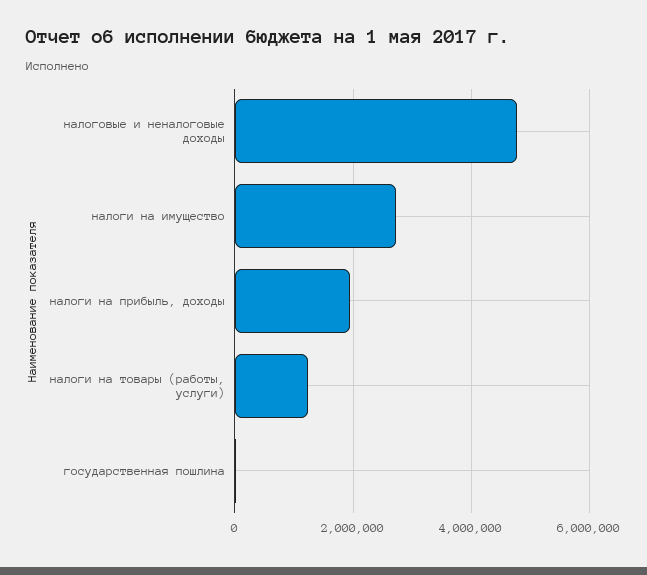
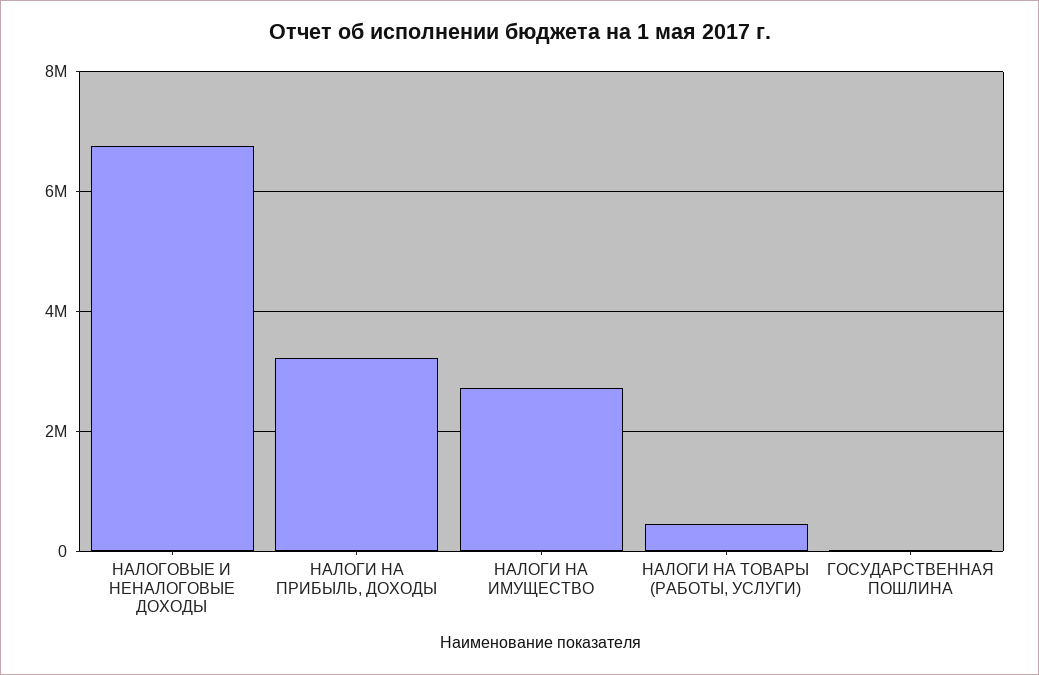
налоговые и неналоговые доходы: 4800000 -> 6800000
налоги на прибыль, доходы: 2000000 -> 3200000
налоги на товары (работы, услуги): 1200000 -> 400000

